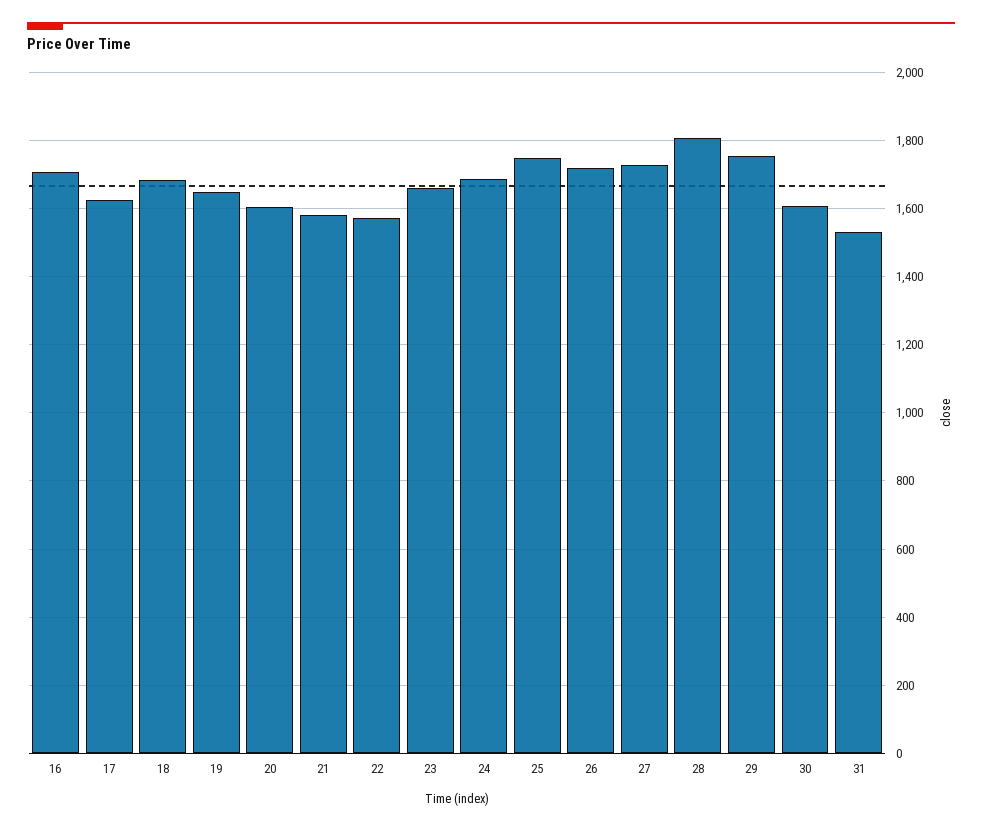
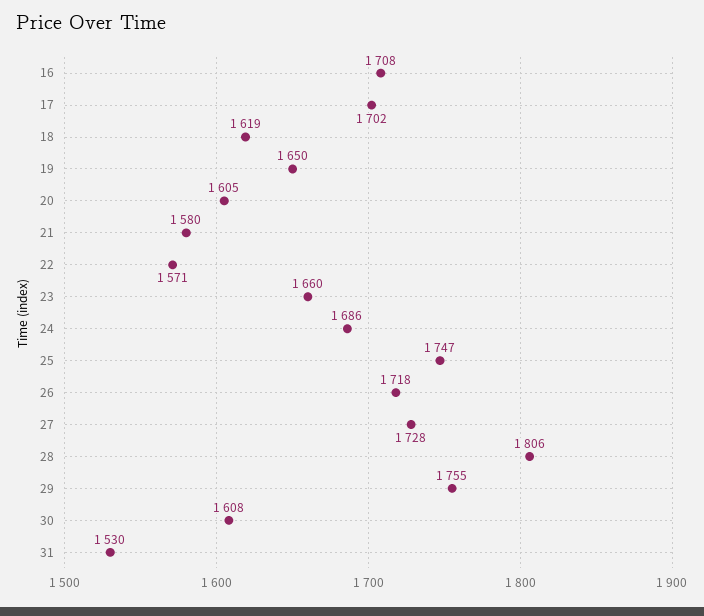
17: 1620 -> 1702
18: 1680 -> 1619

